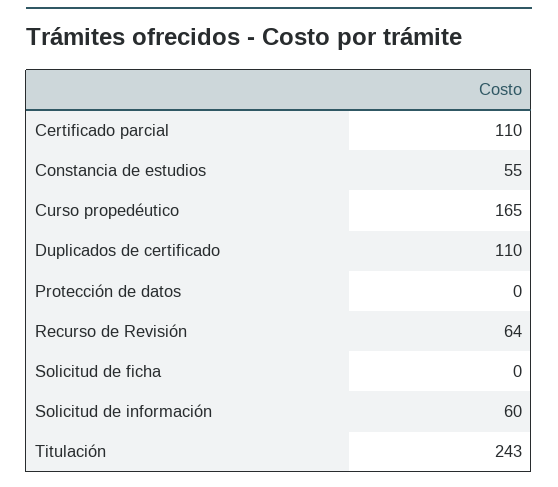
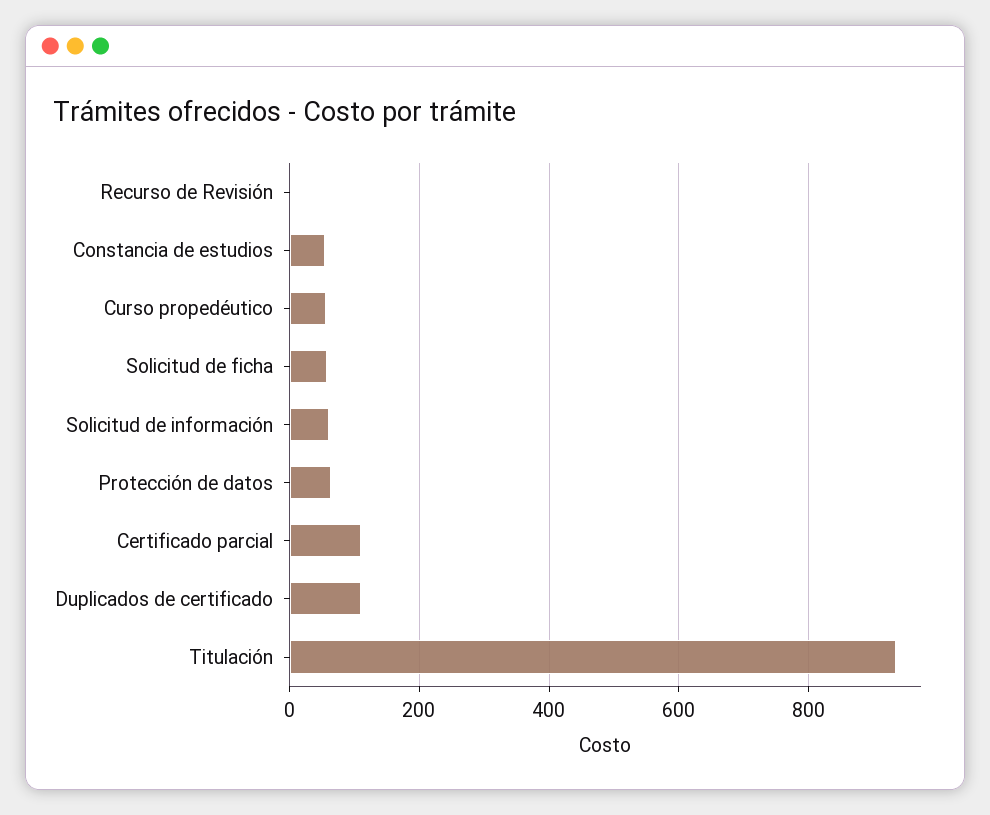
Curso propedéutico: 165 -> 60
Protección de datos: 0 -> 60
Recurso de Revisión: 64 -> 0
Solicitud de ficha: 0 -> 60
Titulación: 243 -> 940

